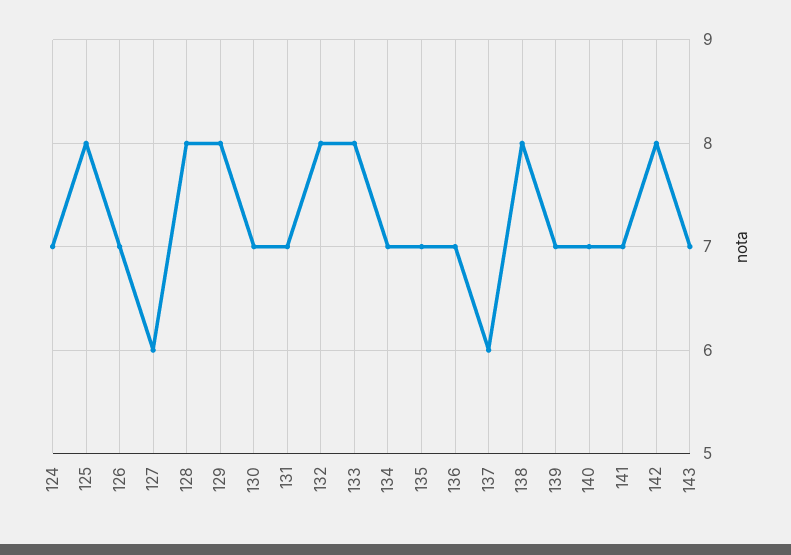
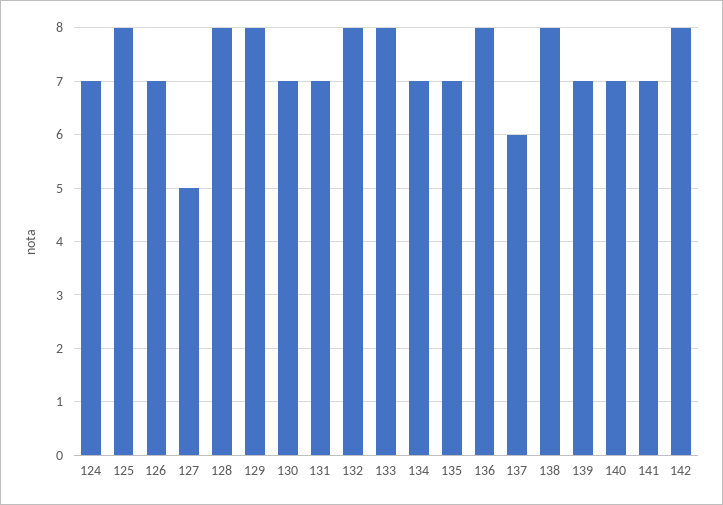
127: 6 -> 5
136: 7 -> 8
143: 7 -> none

